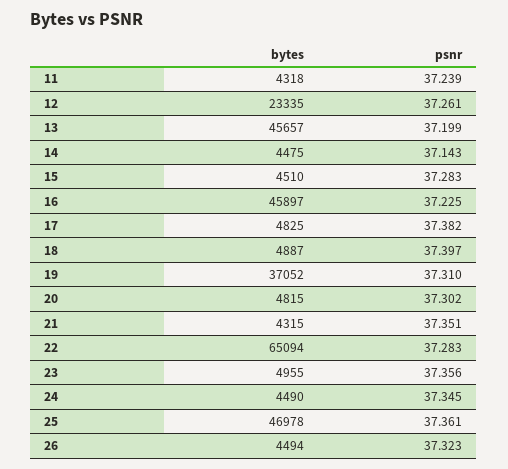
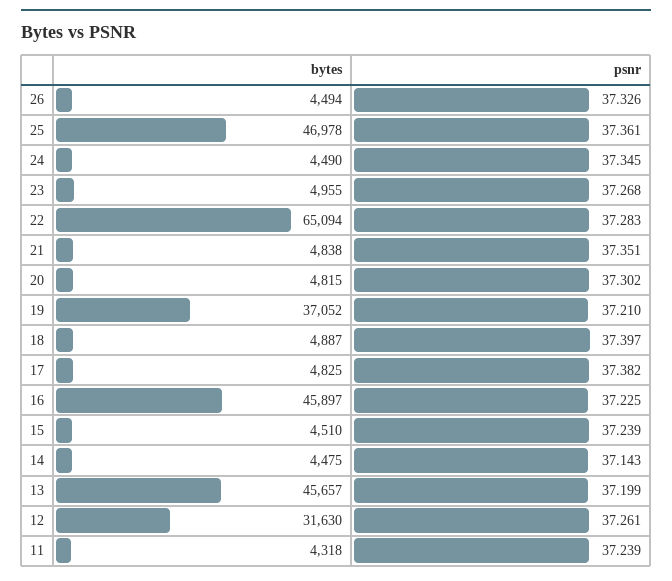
bytes, 12: 23335 -> 31630
psnr, 15: 37.283 -> 37.239
psnr, 19: 37.31 -> 37.21
bytes, 21: 4315 -> 4838
psnr, 23: 37.356 -> 37.268
psnr, 26: 37.323 -> 37.326

